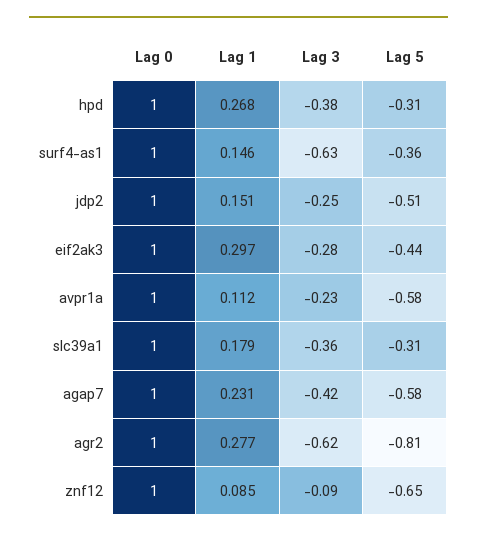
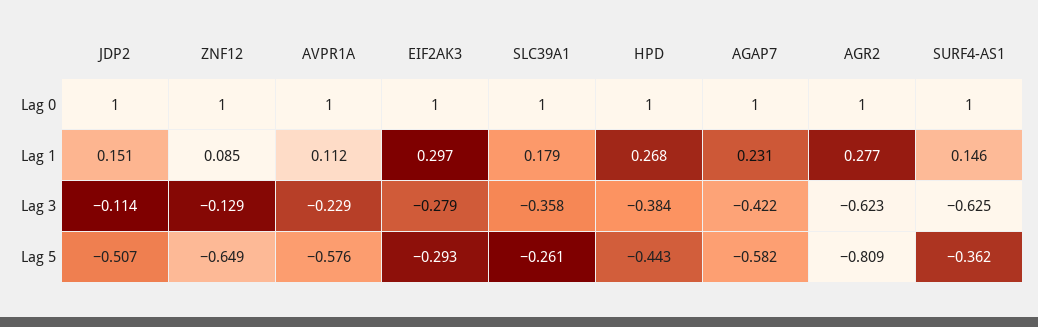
Lag 5, hpd: -0.31 -> -0.443
Lag 3, jdp2: -0.25 -> -0.114
Lag 5, eif2ak3: -0.44 -> -0.293
Lag 5, slc39a1: -0.31 -> -0.261
Lag 3, znf12: -0.09 -> -0.129

